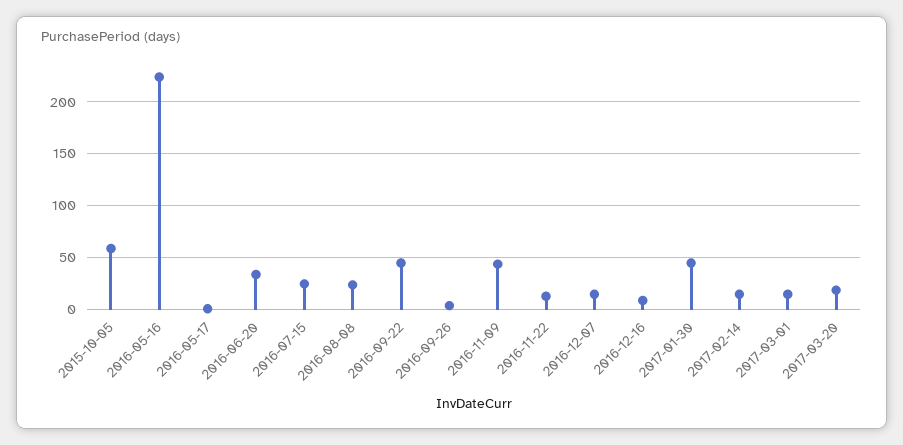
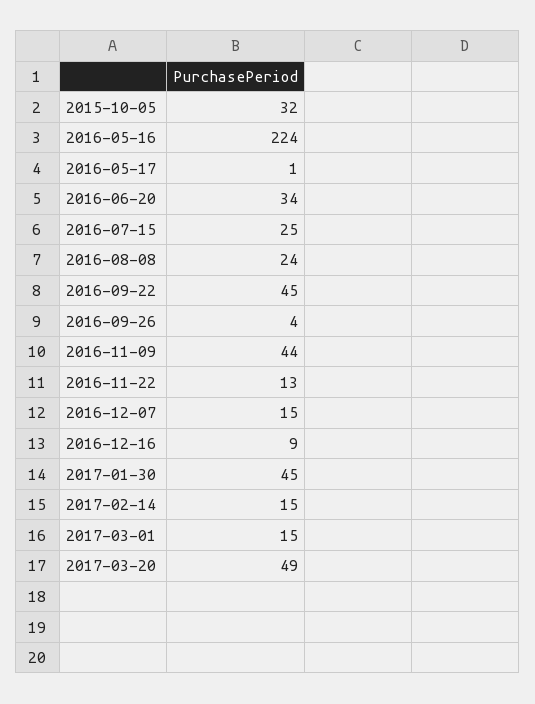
2015-10-05: 60 -> 32
2017-03-20: 20 -> 49

